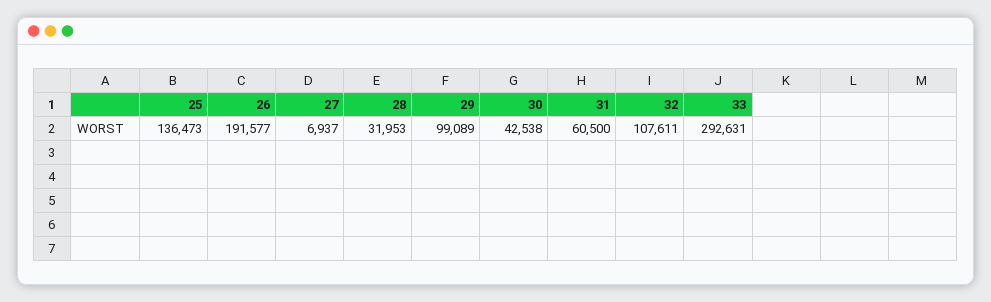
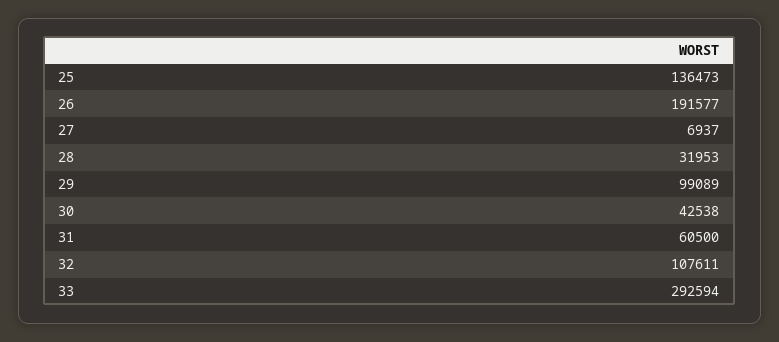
33: 292631 -> 292594

